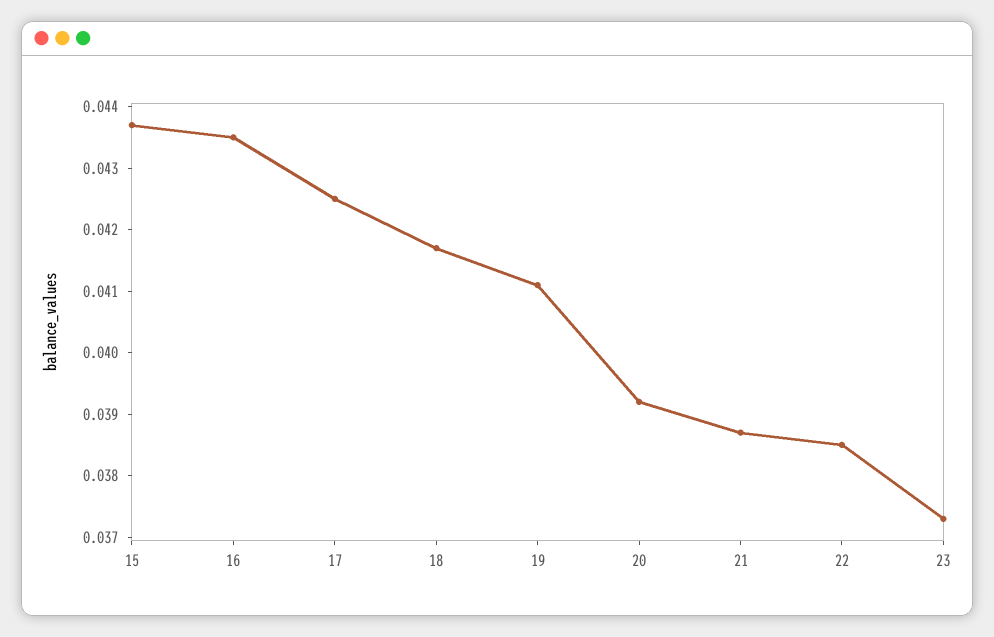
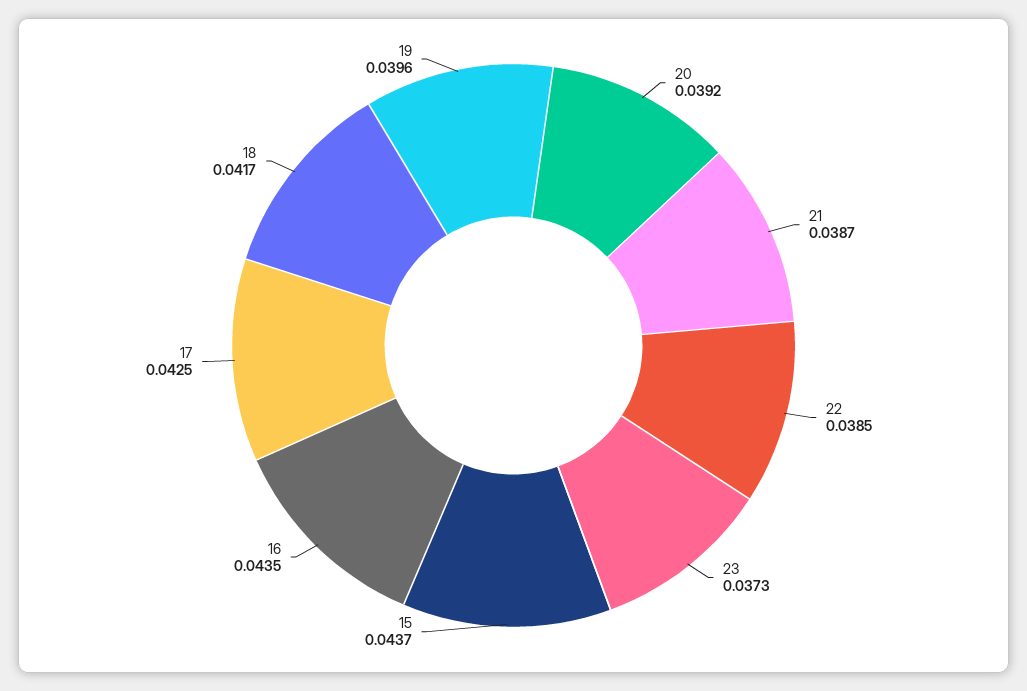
19: 0.041 -> 0.0396

